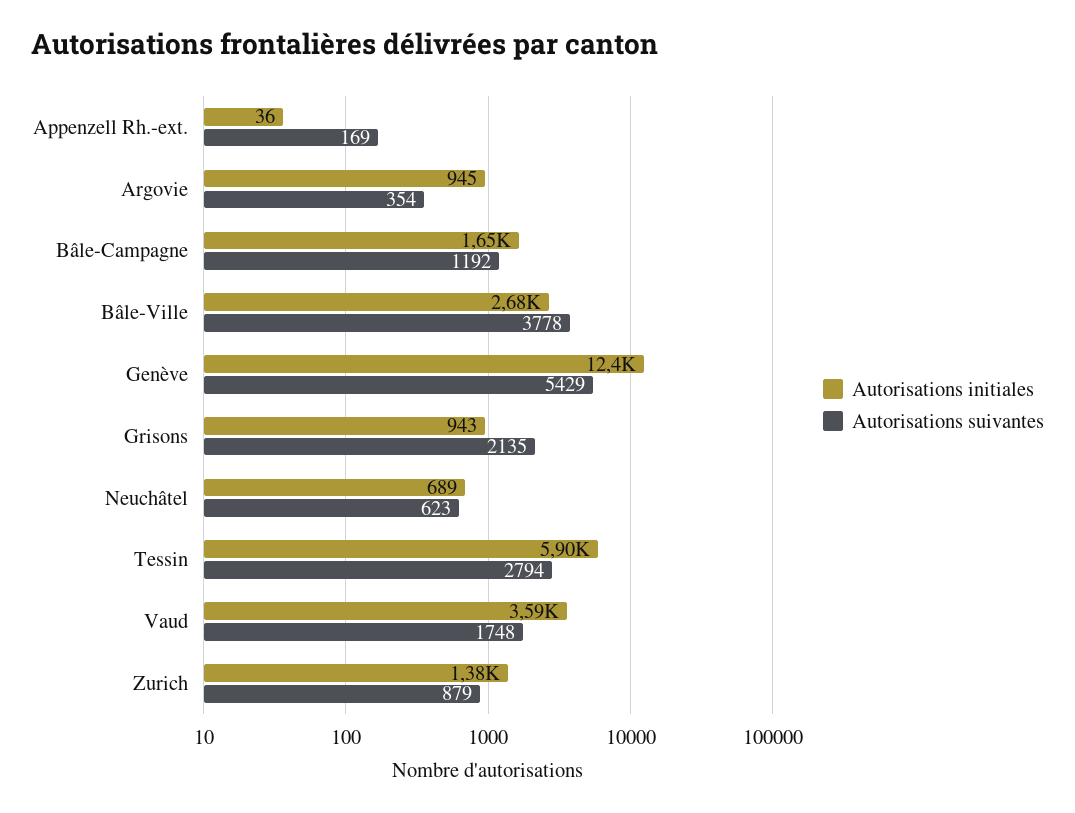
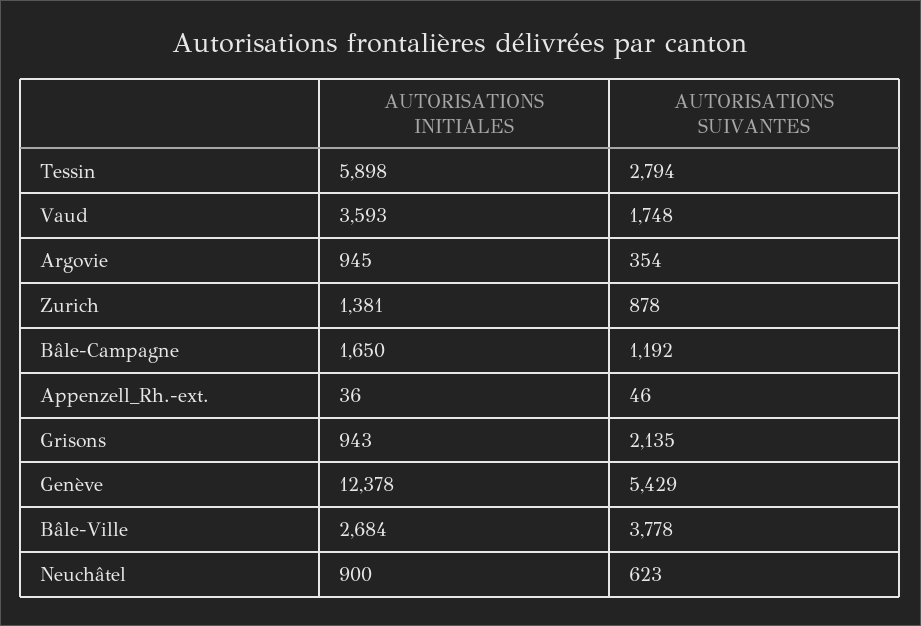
Autorisations suivantes, Appenzell Rh.-ext.: 169 -> 46
Autorisations initiales, Neuchâtel: 689 -> 900
Autorisations suivantes, Zurich: 879 -> 878

